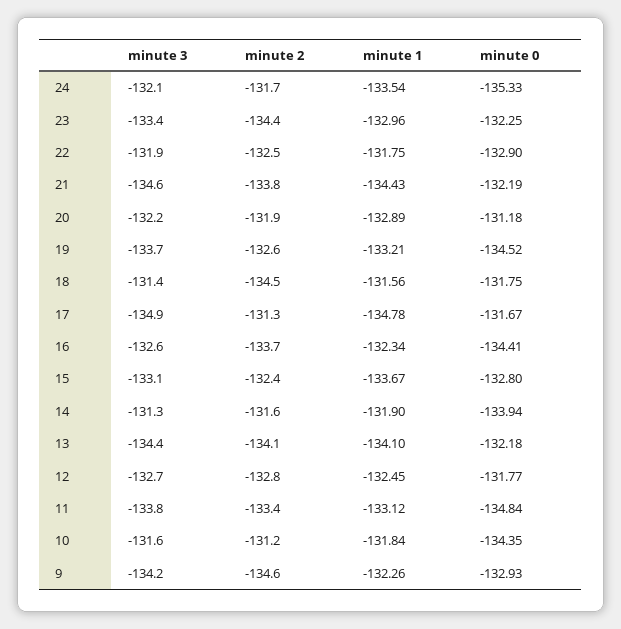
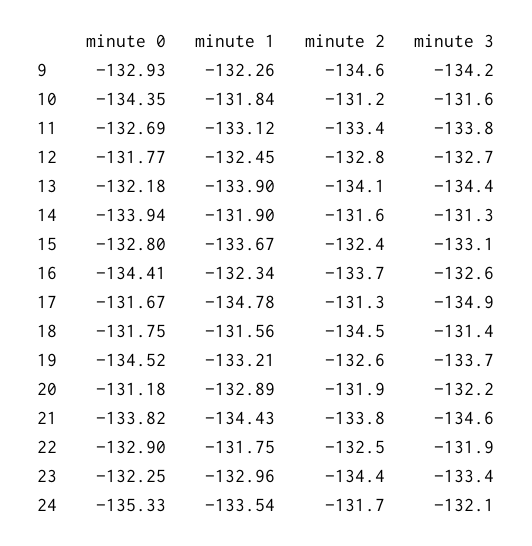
minute 0, 21: -132.19 -> -133.82
minute 1, 13: -134.1 -> -133.9
minute 0, 11: -134.84 -> -132.69

